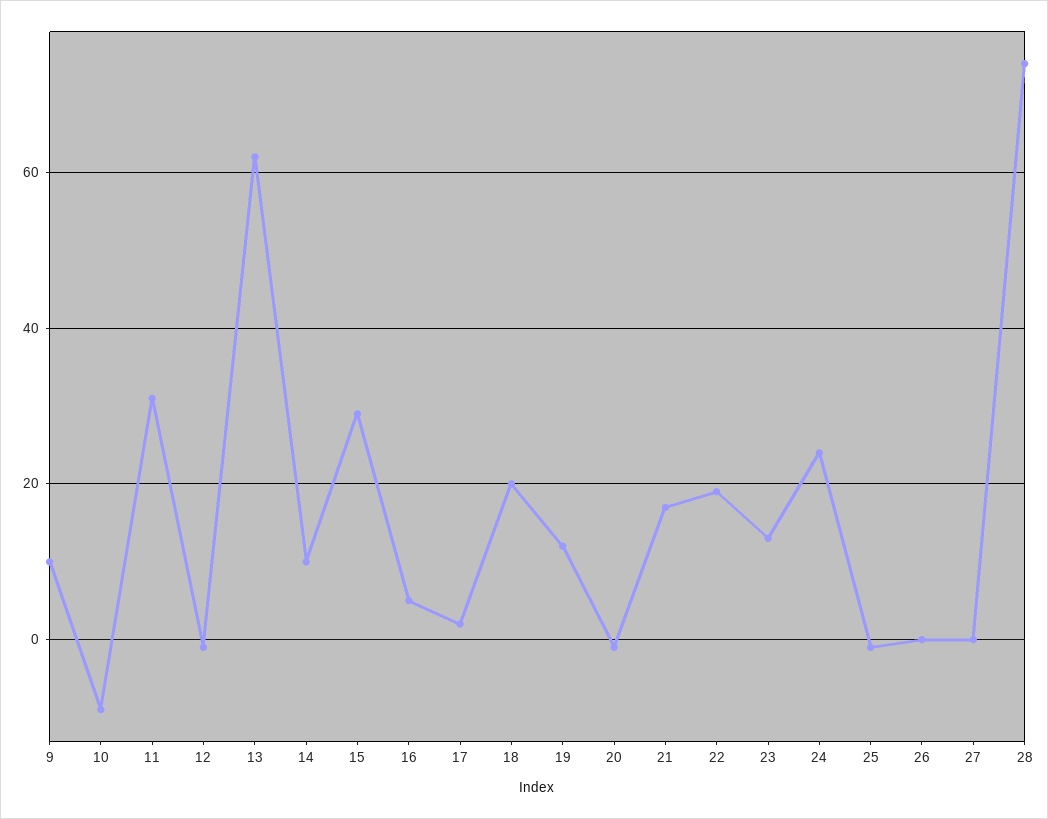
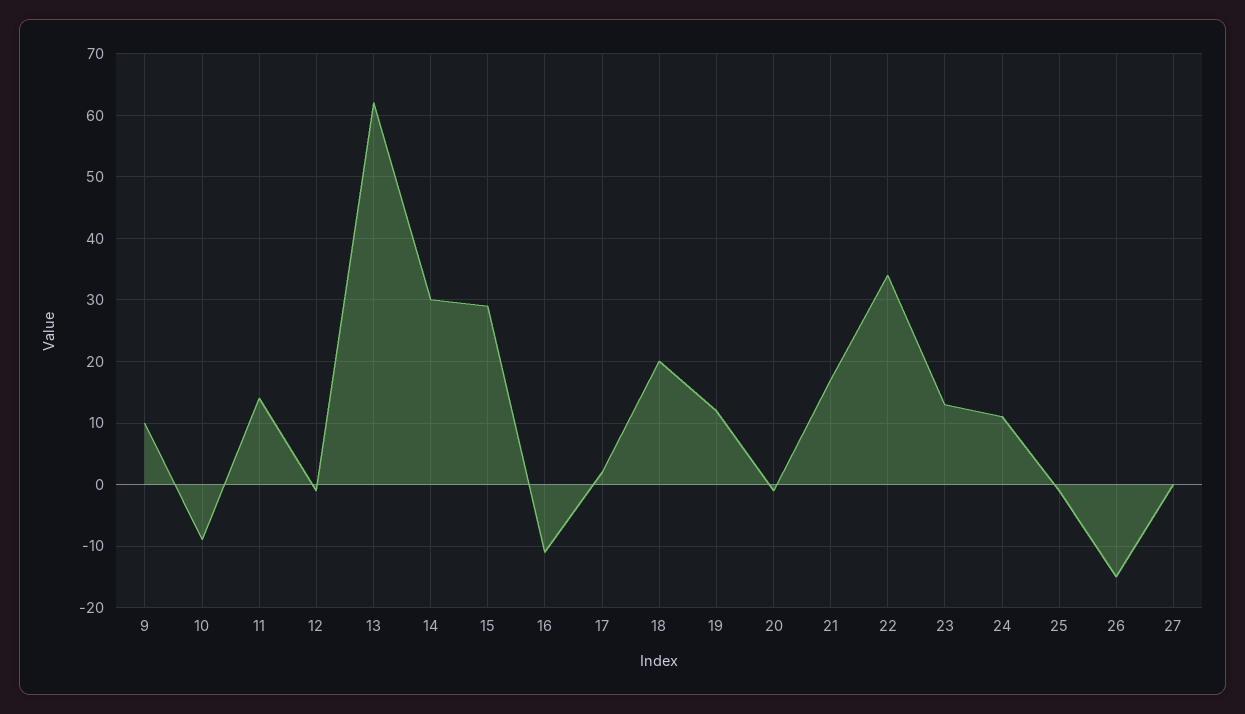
11: 30 -> 14
14: 10 -> 30
16: 5 -> -11
22: 20 -> 34
24: 25 -> 11
26: 0 -> -15
28: 75 -> none

